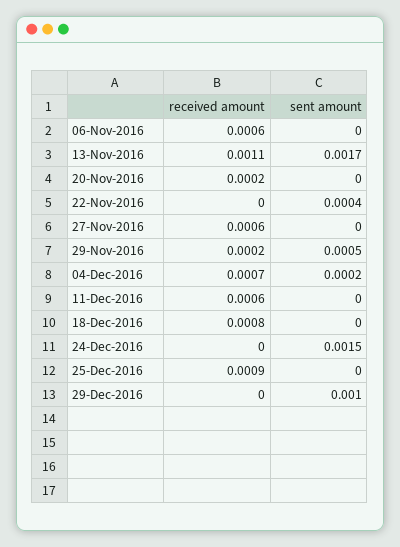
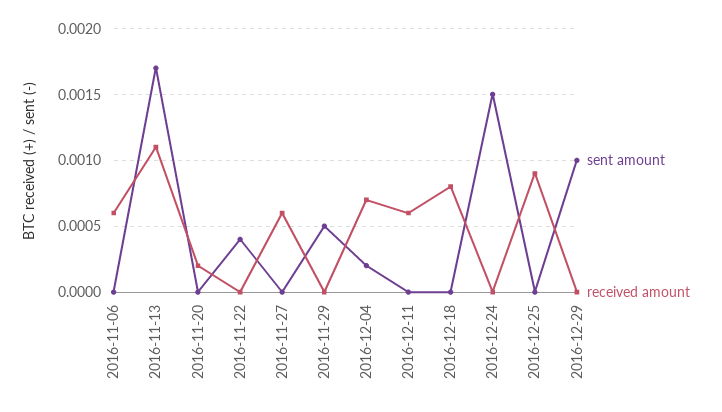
received amount, 29-Nov-2016: 0.0002 -> 0

